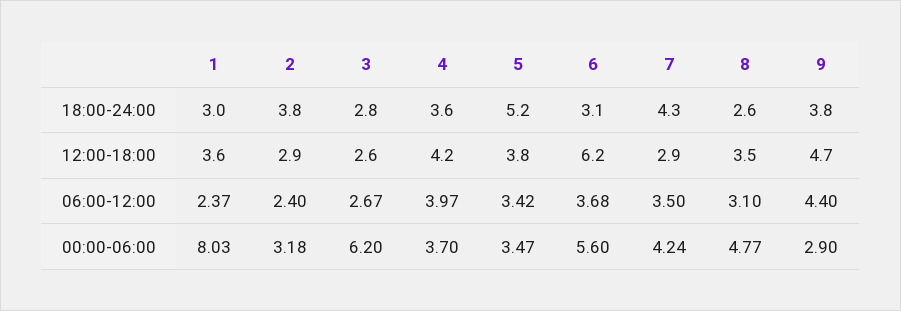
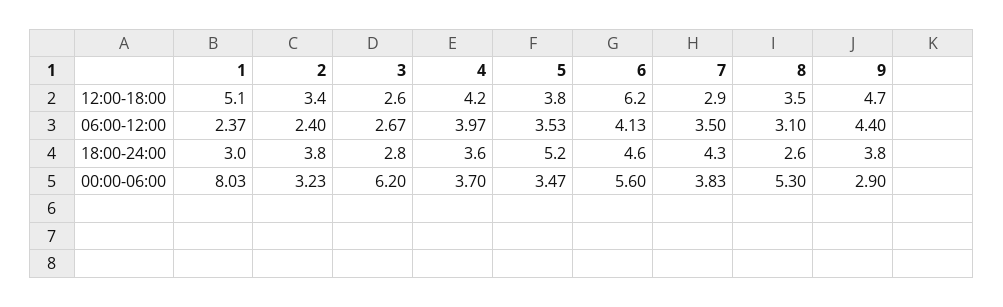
6, 18:00-24:00: 3.1 -> 4.6
1, 12:00-18:00: 3.6 -> 5.1
2, 12:00-18:00: 2.9 -> 3.4
5, 06:00-12:00: 3.42 -> 3.53
6, 06:00-12:00: 3.68 -> 4.13
2, 00:00-06:00: 3.18 -> 3.23
7, 00:00-06:00: 4.24 -> 3.83
8, 00:00-06:00: 4.77 -> 5.3

